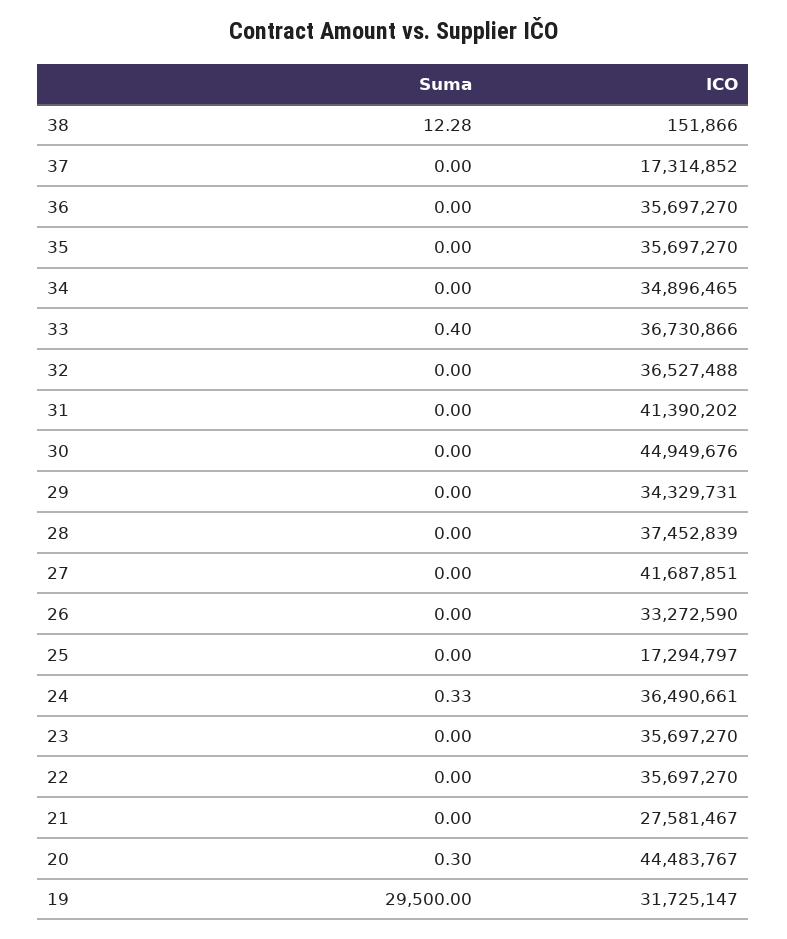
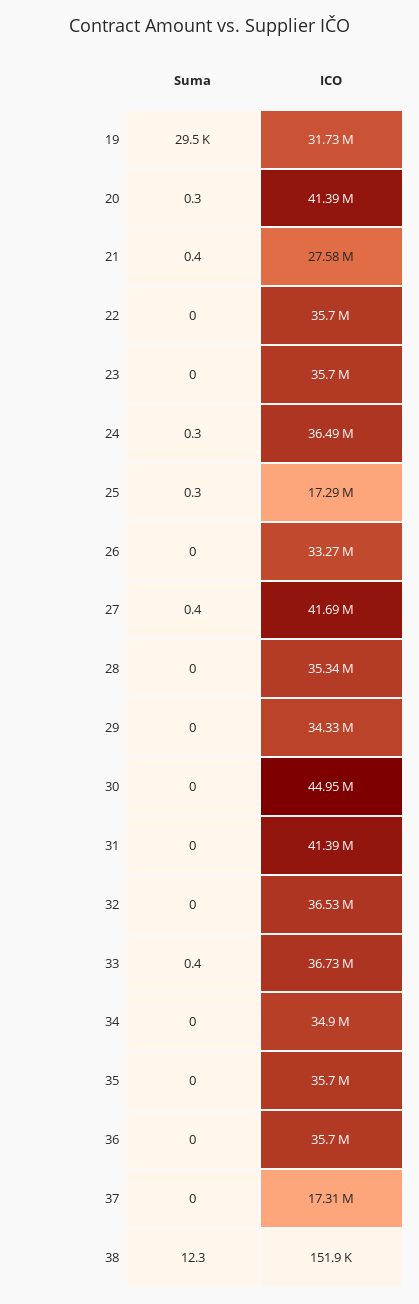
ICO, 28: 37452839 -> 35340000
Suma, 27: 0 -> 0.4
Suma, 25: 0 -> 0.3
Suma, 21: 0 -> 0.4
ICO, 20: 44483767 -> 41390000

